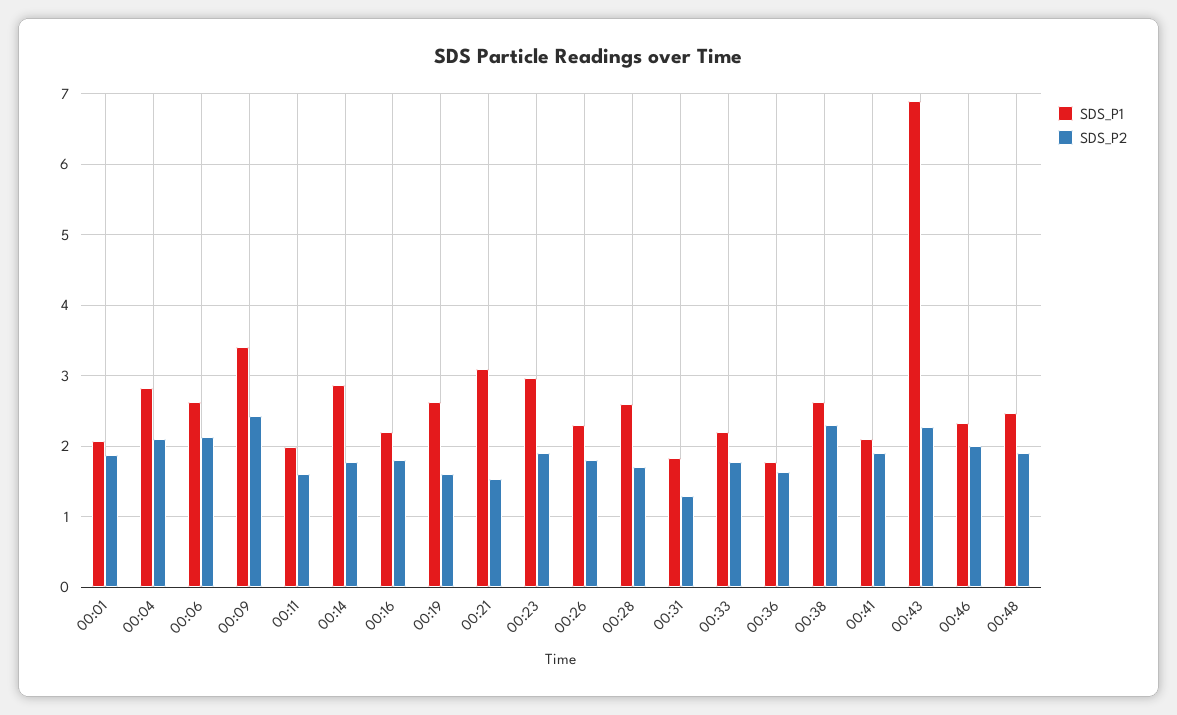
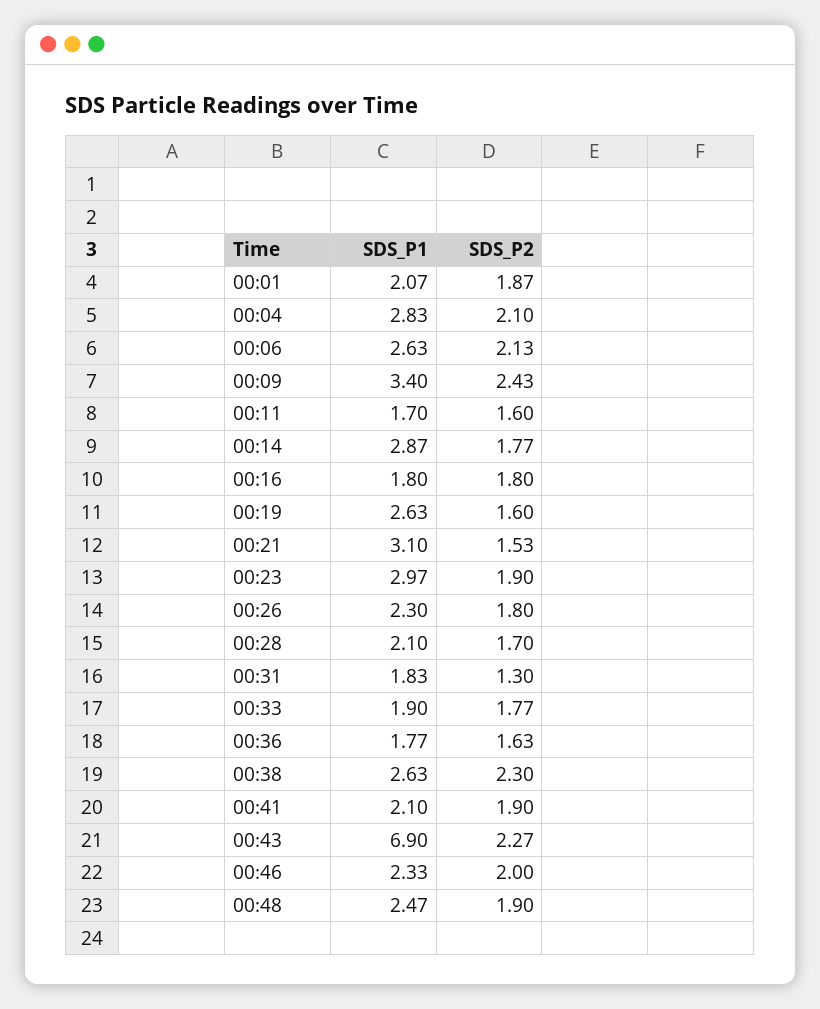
SDS_P1, 00:11: 2 -> 1.7
SDS_P1, 00:16: 2.2 -> 1.8
SDS_P1, 00:28: 2.6 -> 2.1
SDS_P1, 00:33: 2.2 -> 1.9

